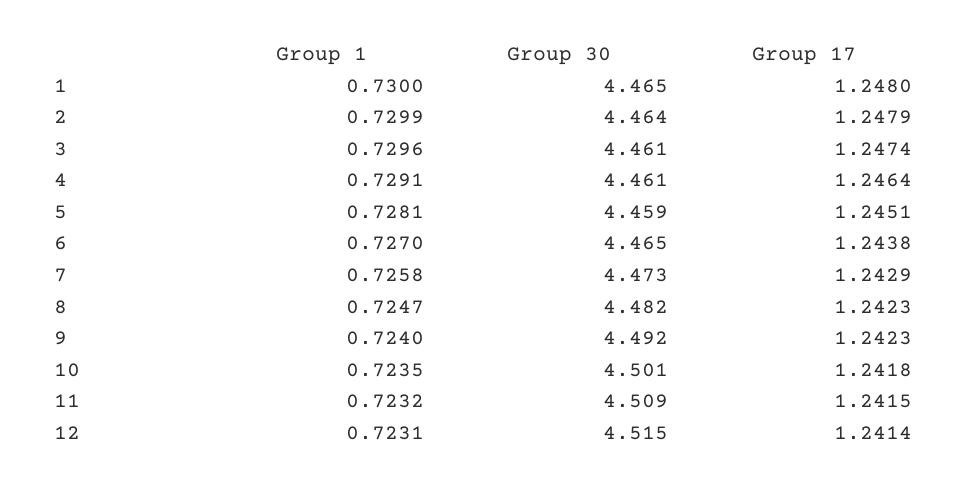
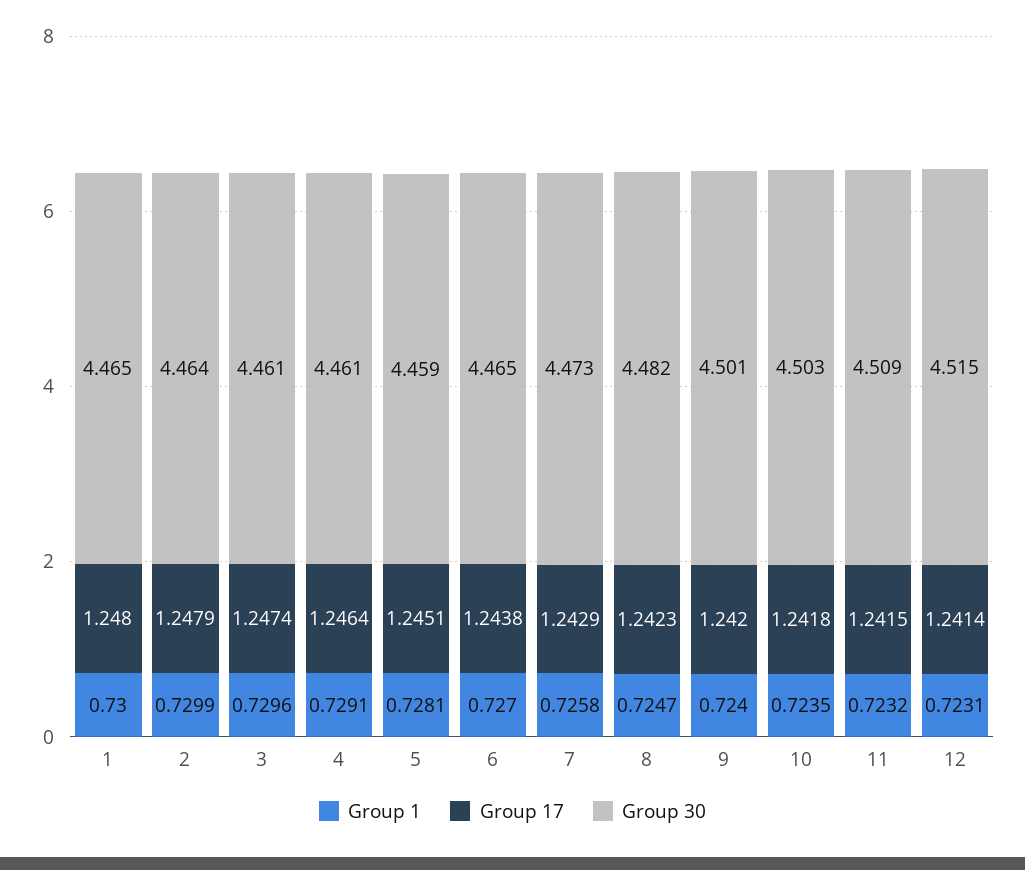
Group 30, 9: 4.492 -> 4.501
Group 17, 9: 1.2423 -> 1.242
Group 30, 10: 4.501 -> 4.503

